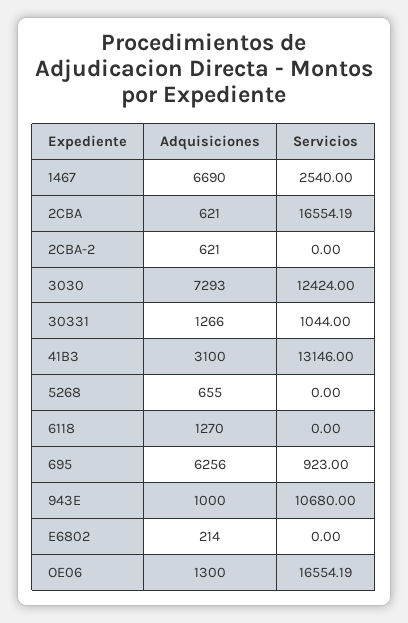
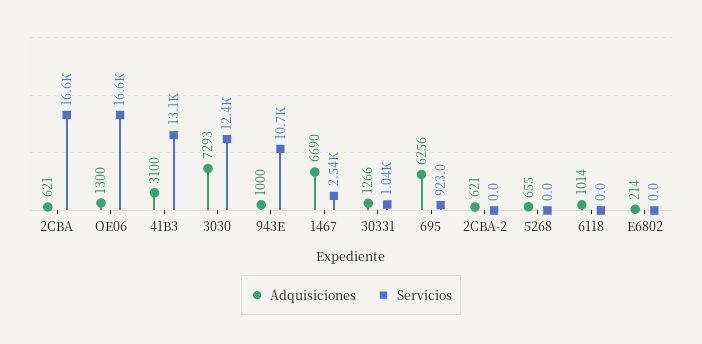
Adquisiciones, 6118: 1270 -> 1014

